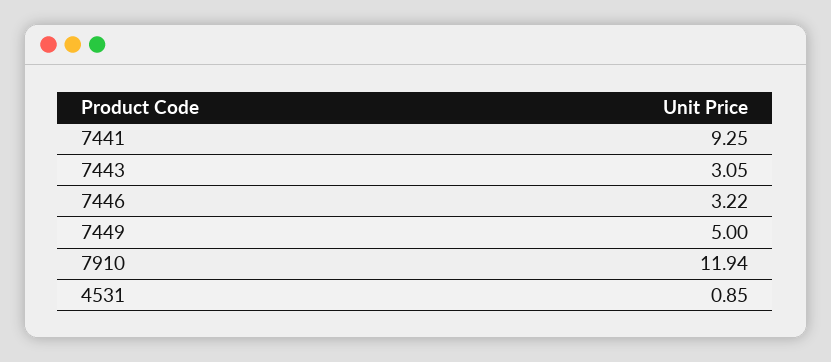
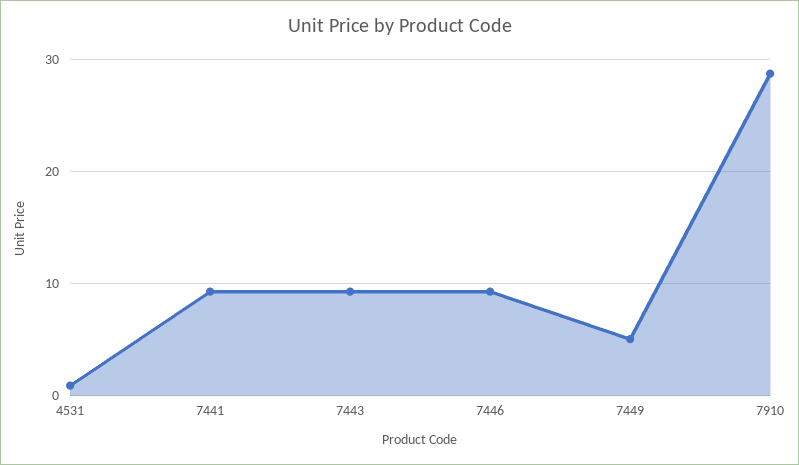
7443: 3.05 -> 9
7446: 3.22 -> 9
7910: 11.94 -> 29

